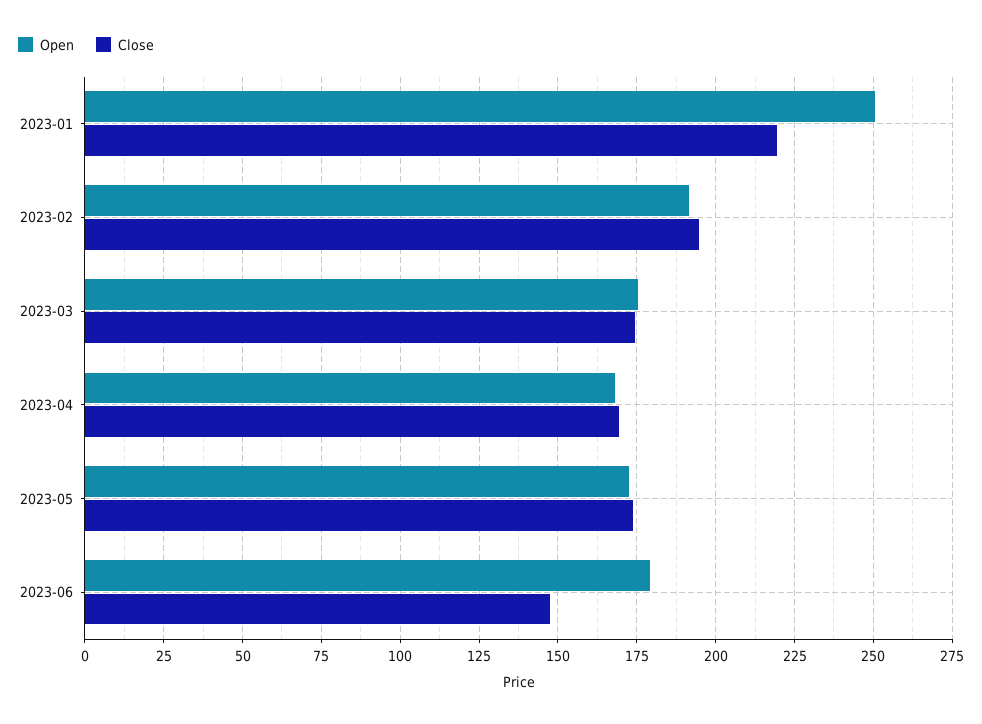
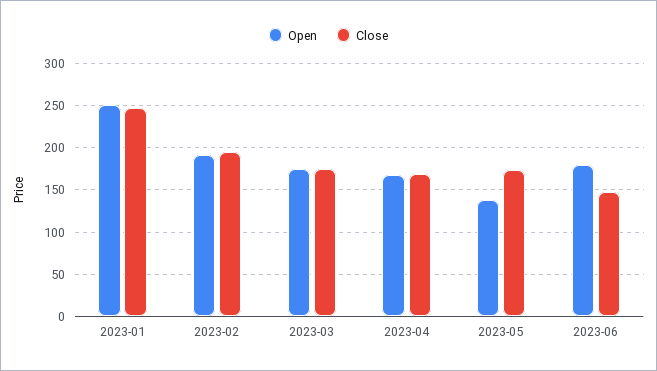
Close, 2023-01: 220 -> 250
Open, 2023-05: 172.5 -> 140

